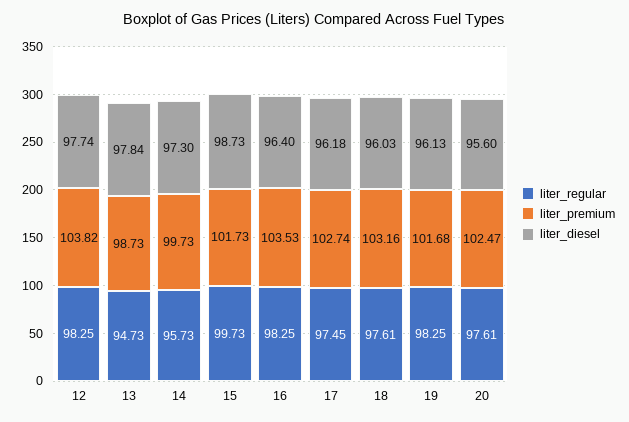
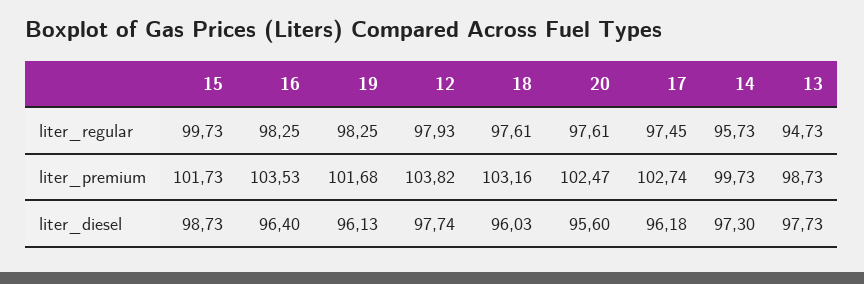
liter_regular, 12: 98.25 -> 97.93
liter_diesel, 13: 97.84 -> 97.73

